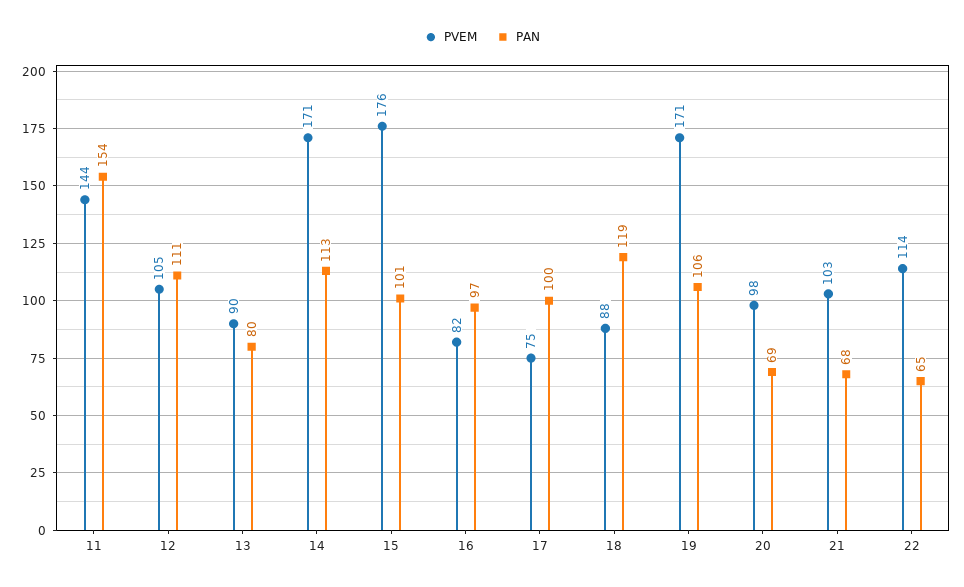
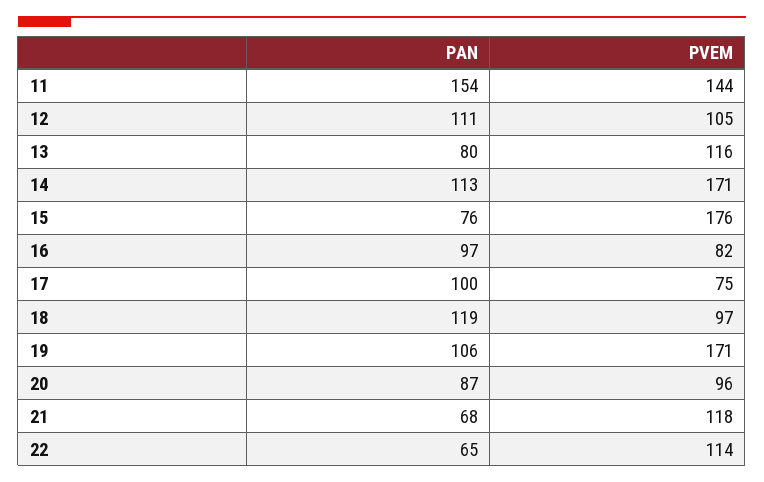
PVEM, 13: 90 -> 116
PAN, 15: 101 -> 76
PVEM, 18: 88 -> 97
PVEM, 20: 98 -> 96
PAN, 20: 69 -> 87
PVEM, 21: 103 -> 118

